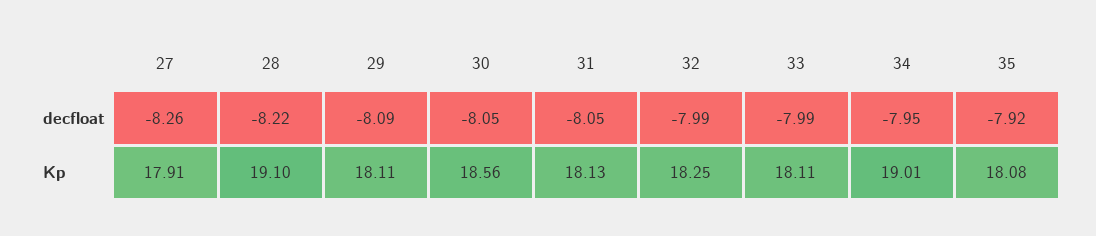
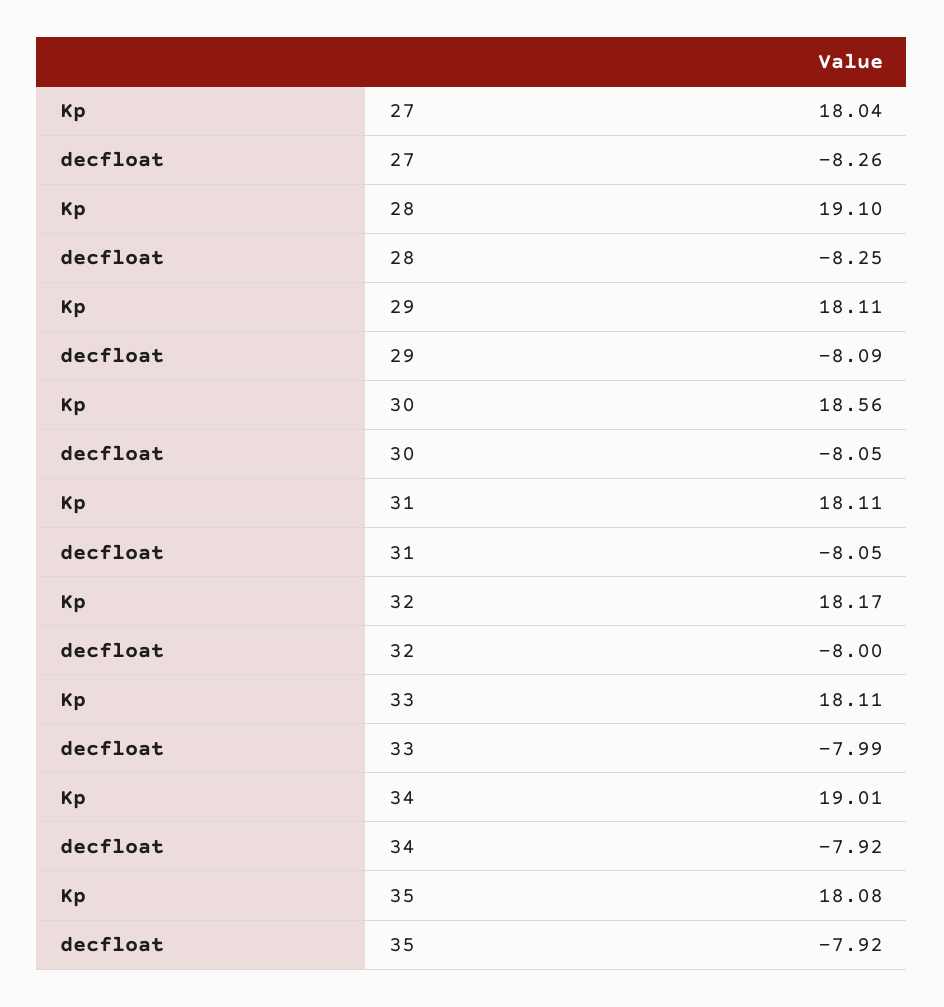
28, decfloat: -8.22 -> -8.25
32, decfloat: -7.99 -> -8
34, decfloat: -7.95 -> -7.92
27, Kp: 17.91 -> 18.04
31, Kp: 18.13 -> 18.11
32, Kp: 18.25 -> 18.17

